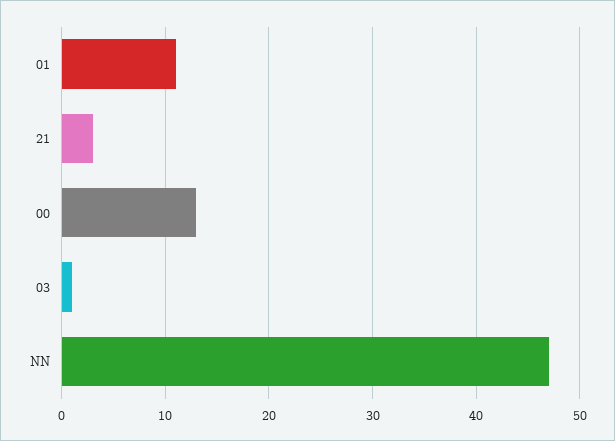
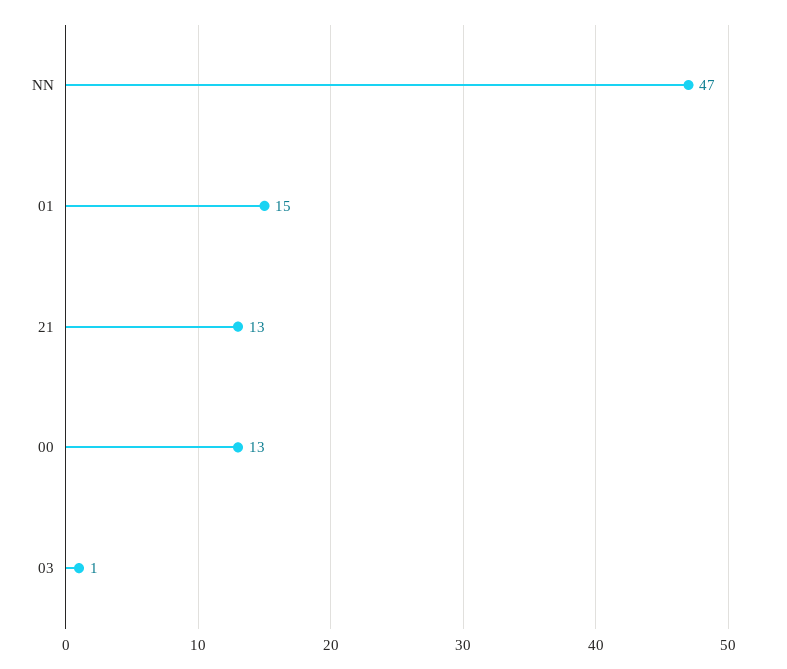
01: 11 -> 15
21: 3 -> 13

